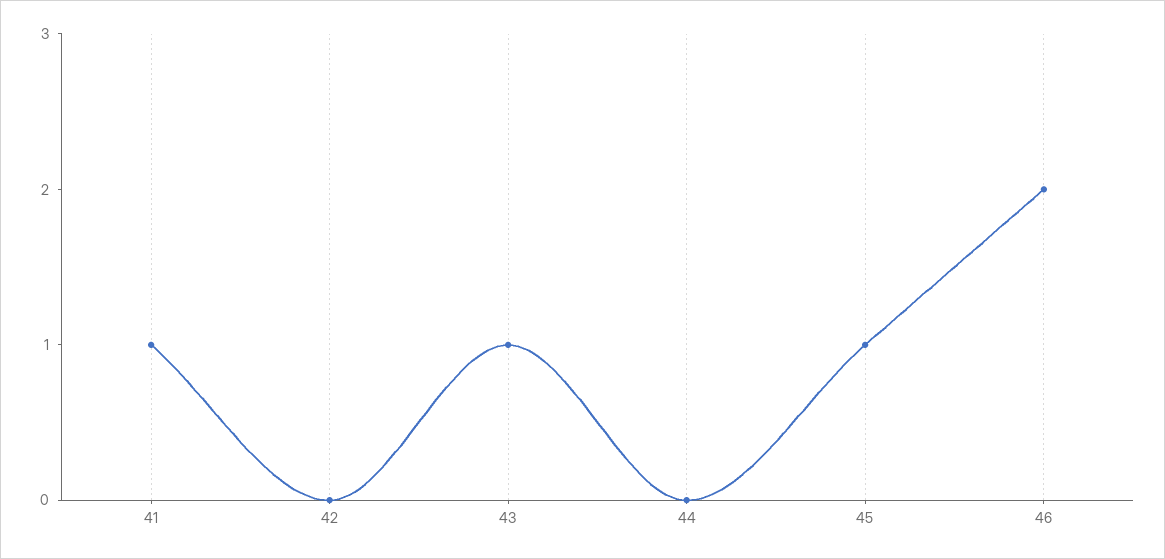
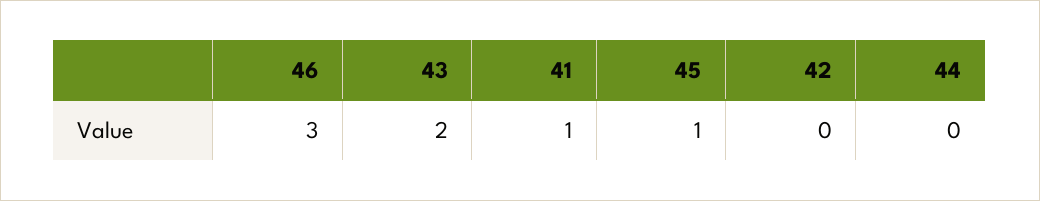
43: 1 -> 2
46: 2 -> 3

